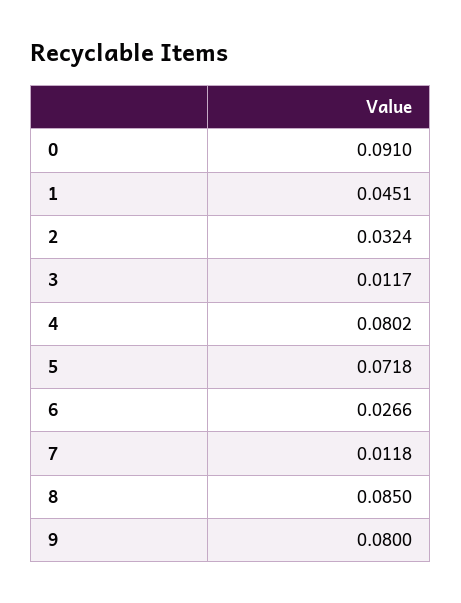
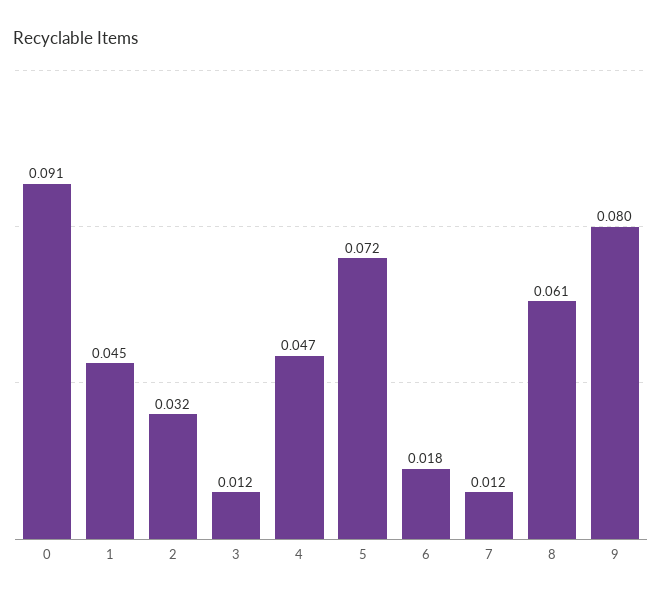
4: 0.0802 -> 0.047
6: 0.0266 -> 0.018
8: 0.085 -> 0.061

